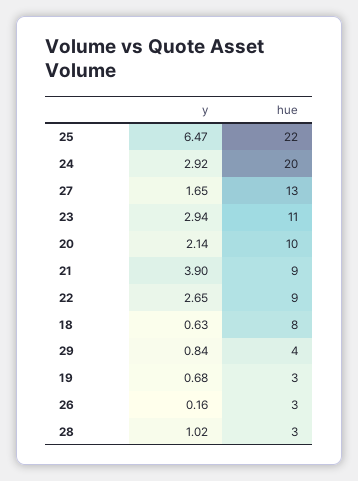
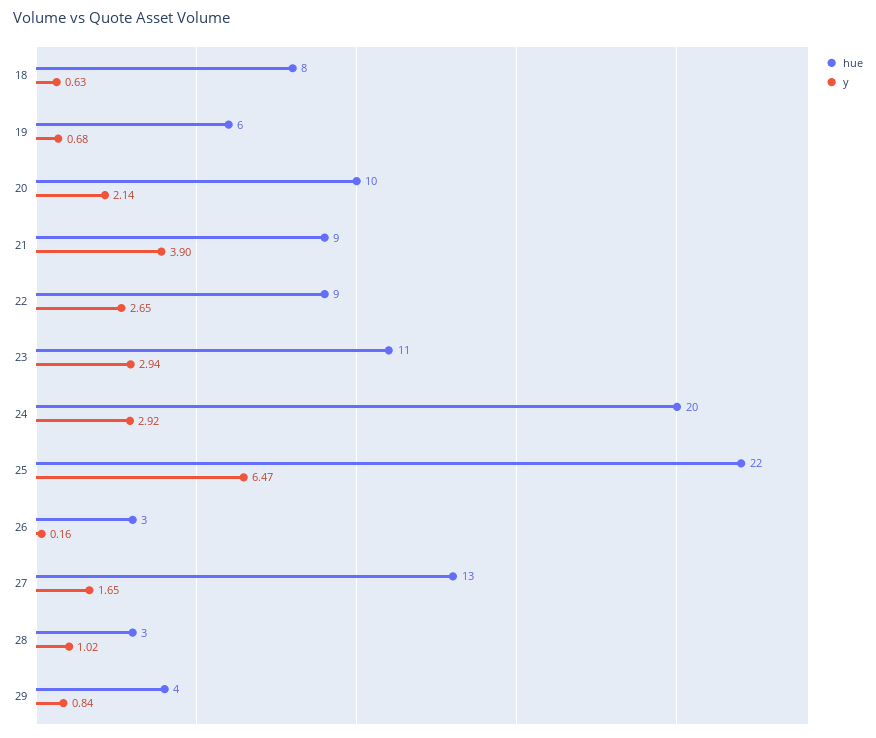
hue, 19: 3 -> 6

